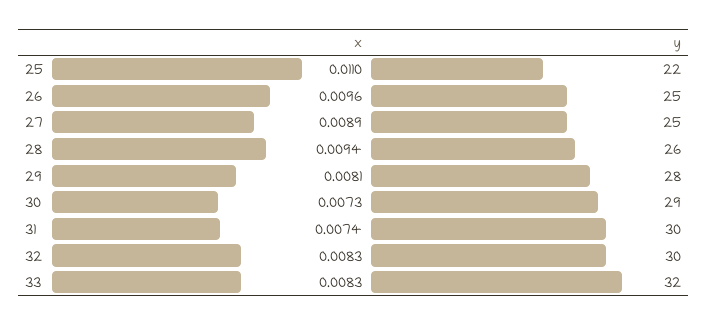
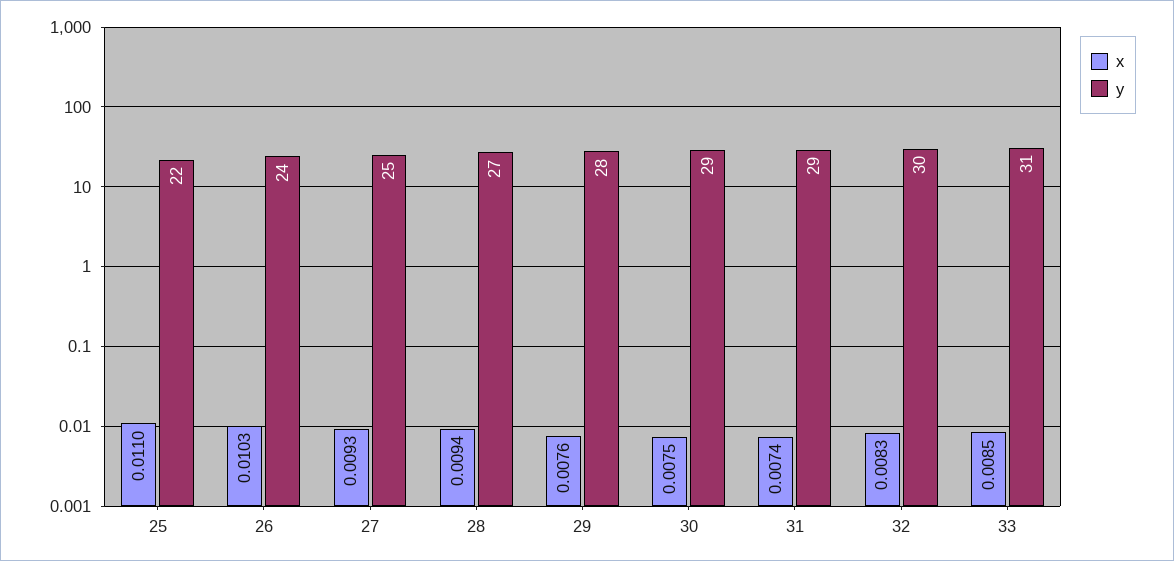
x, 26: 0.0096 -> 0.0103
y, 26: 25 -> 24
x, 27: 0.0089 -> 0.0093
y, 28: 26 -> 27
x, 29: 0.0081 -> 0.0076
x, 30: 0.0073 -> 0.0075
y, 31: 30 -> 29
x, 33: 0.0083 -> 0.0085
y, 33: 32 -> 31

